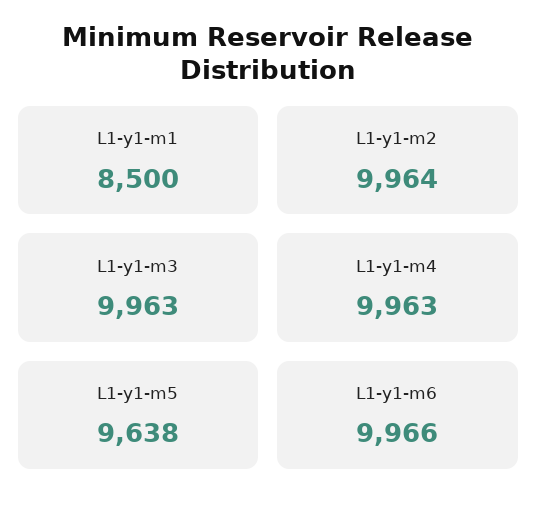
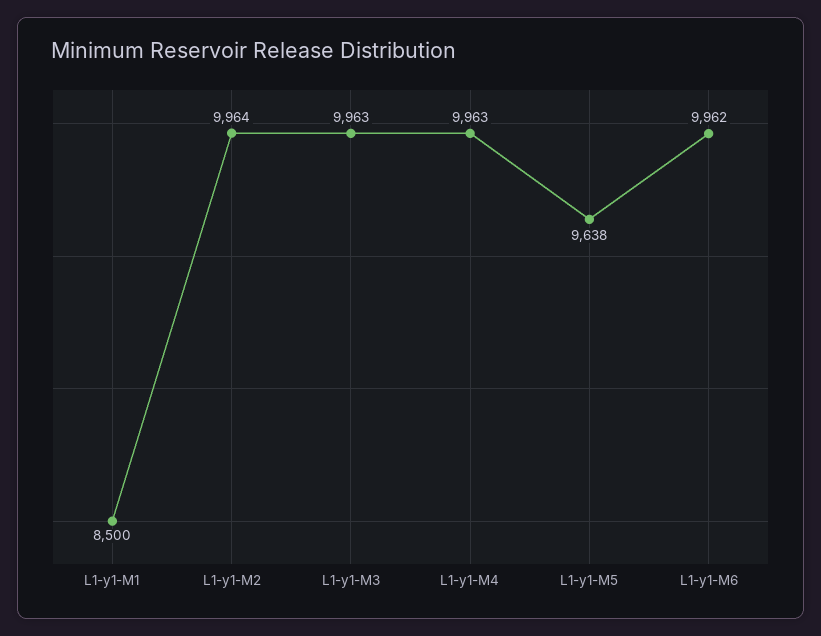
L1-y1-m6: 9966 -> 9962

